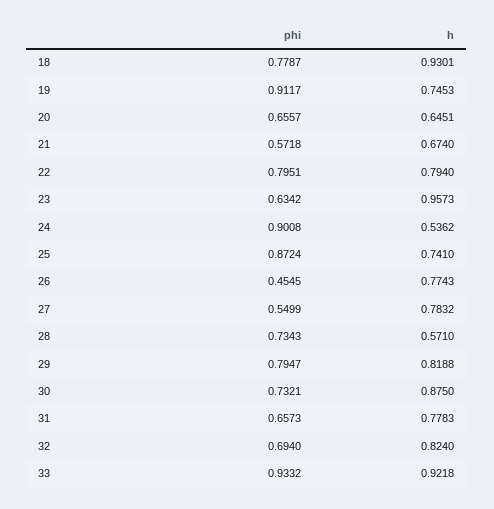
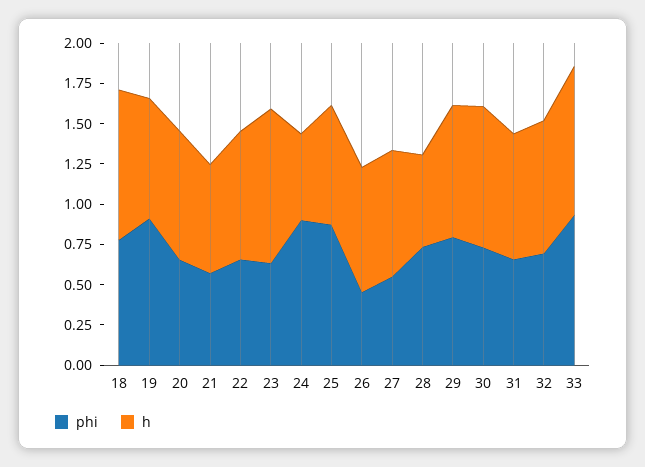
h, 20: 0.6451 -> 0.8
phi, 22: 0.7951 -> 0.65

